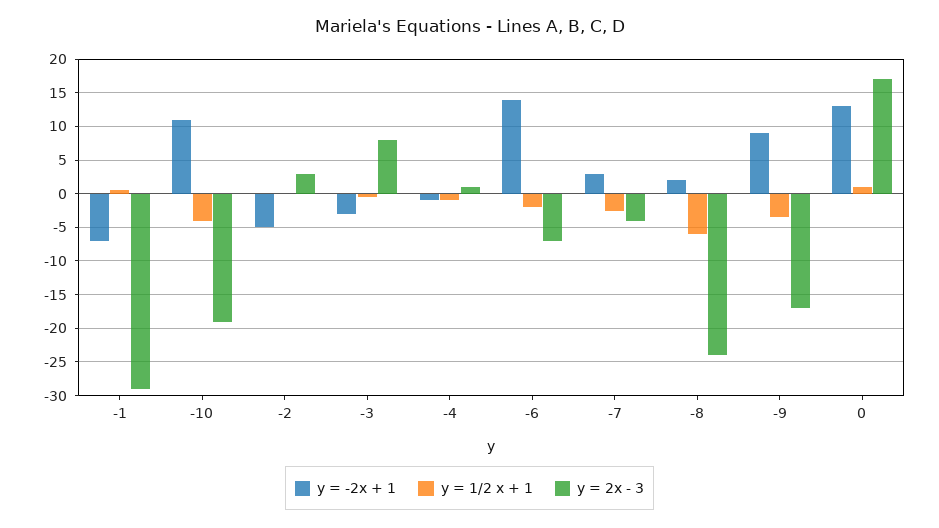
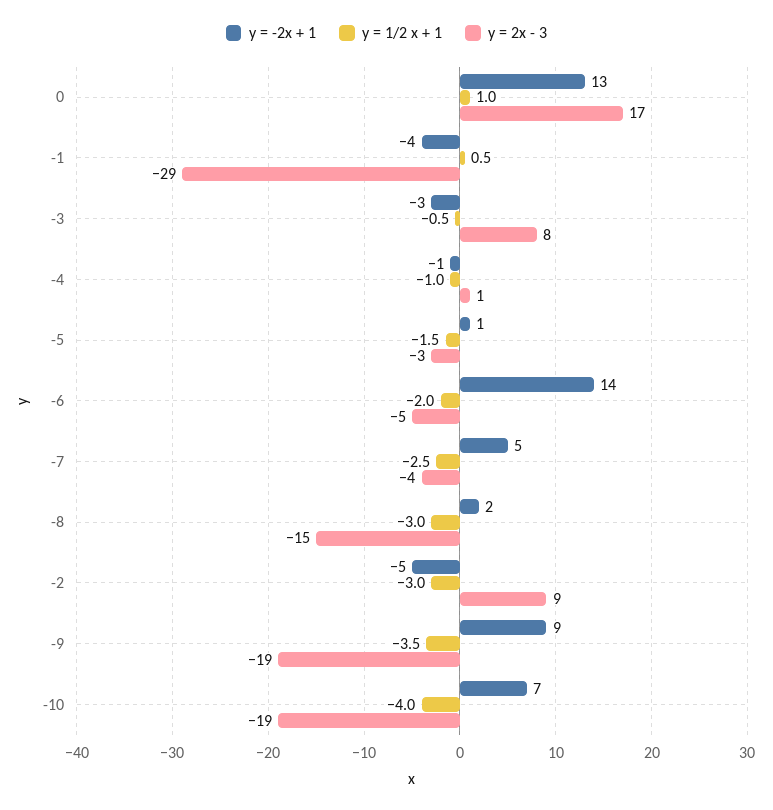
y = -2x + 1, -1: -7 -> -4
y = -2x + 1, -10: 11 -> 7
y = 1/2 x + 1, -2: 0 -> -3
y = 2x - 3, -2: 3 -> 9
y = 2x - 3, -6: -7 -> -5
y = -2x + 1, -7: 3 -> 5
y = 1/2 x + 1, -8: -6 -> -3
y = 2x - 3, -8: -24 -> -15
y = 2x - 3, -9: -17 -> -19
y = -2x + 1, -5: none -> 1
y = 1/2 x + 1, -5: none -> -1.5
y = 2x - 3, -5: none -> -3

